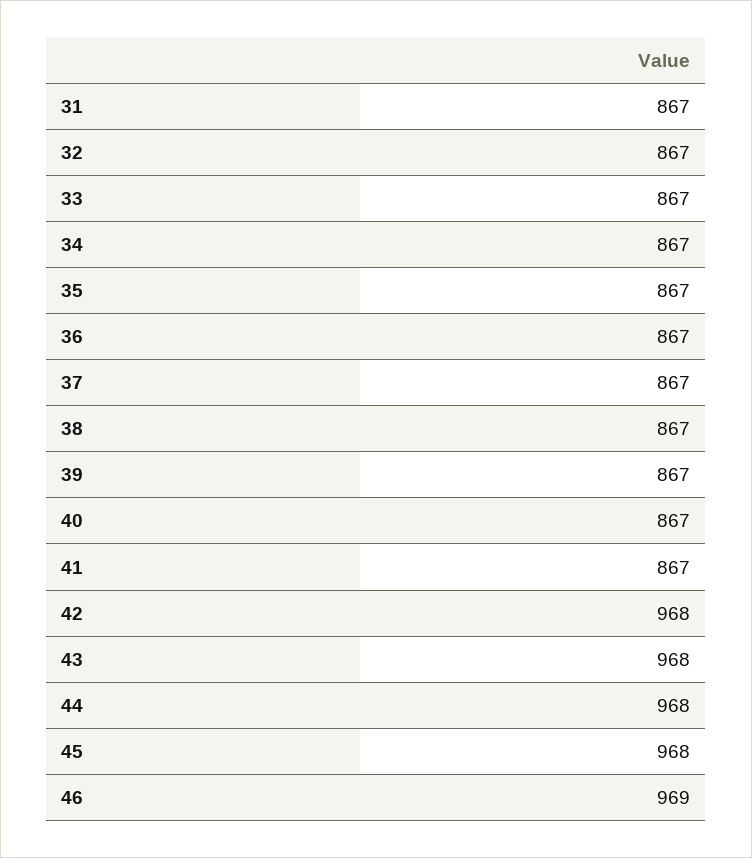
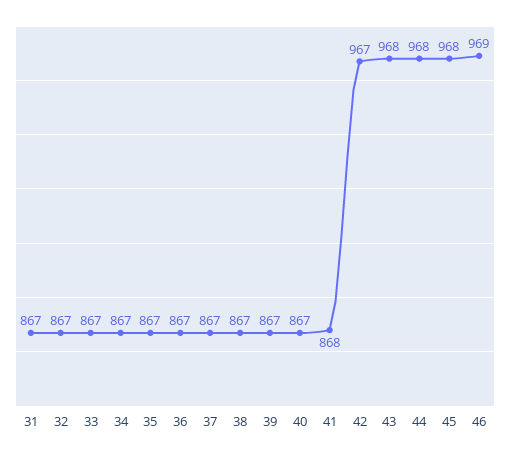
41: 867 -> 868
42: 968 -> 967

